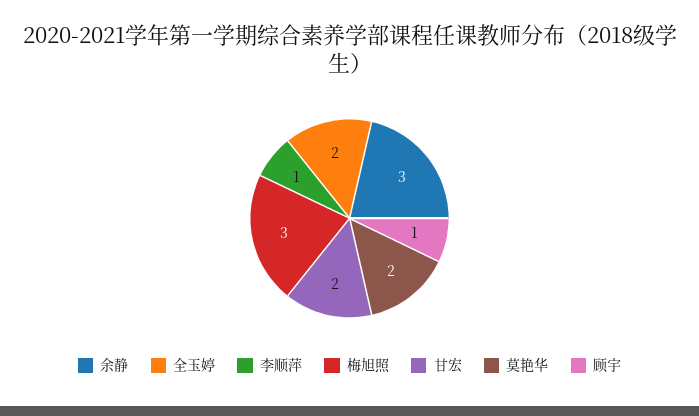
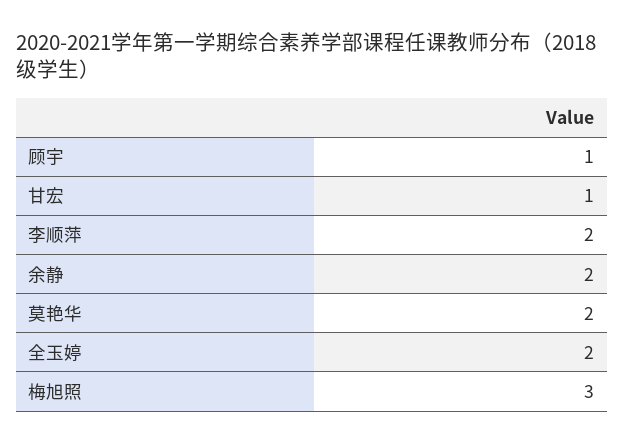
余静: 3 -> 2
李顺萍: 1 -> 2
甘宏: 2 -> 1

